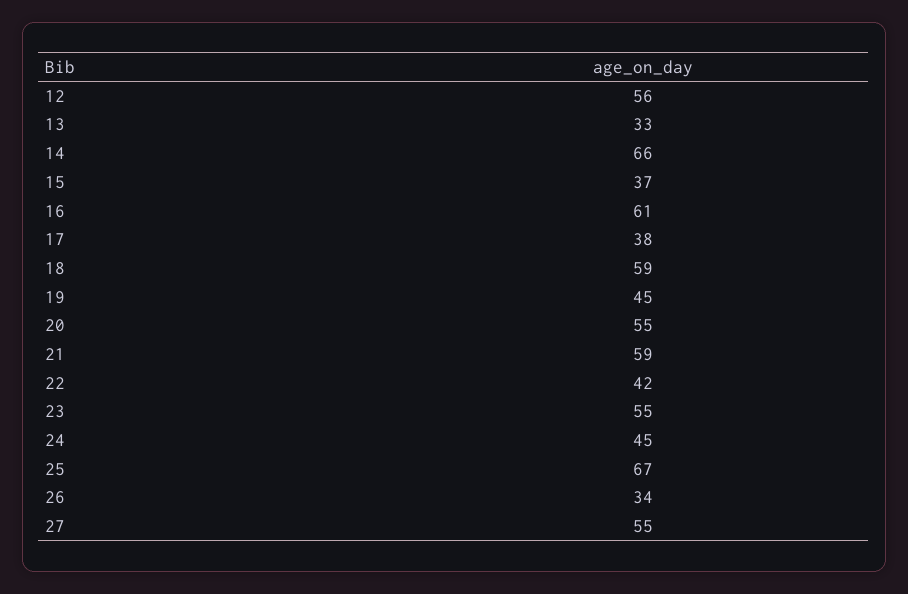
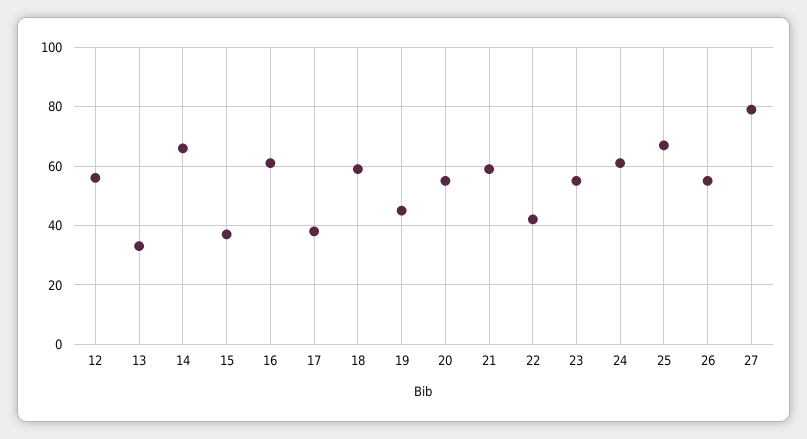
24: 45 -> 60
26: 34 -> 55
27: 55 -> 80

